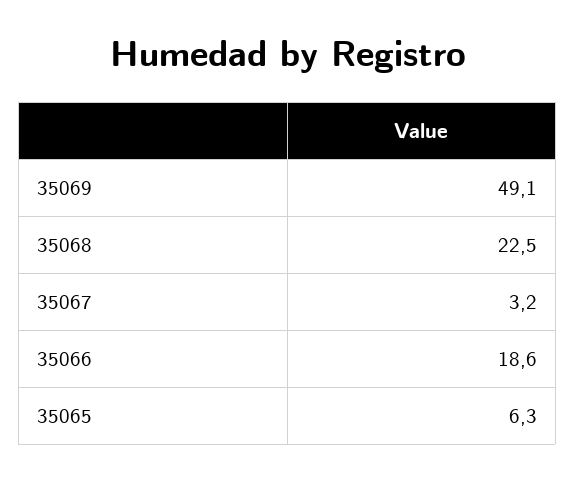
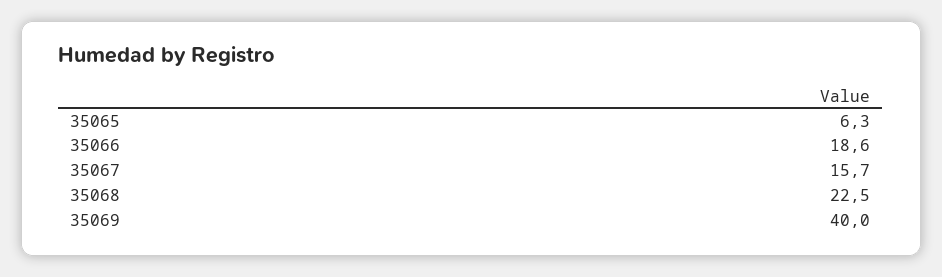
35069: 49.1 -> 40
35067: 3.2 -> 15.7

